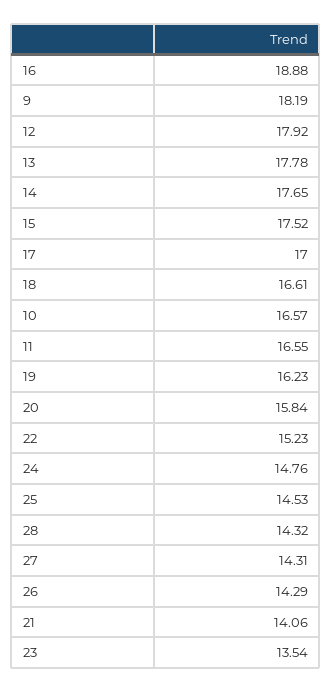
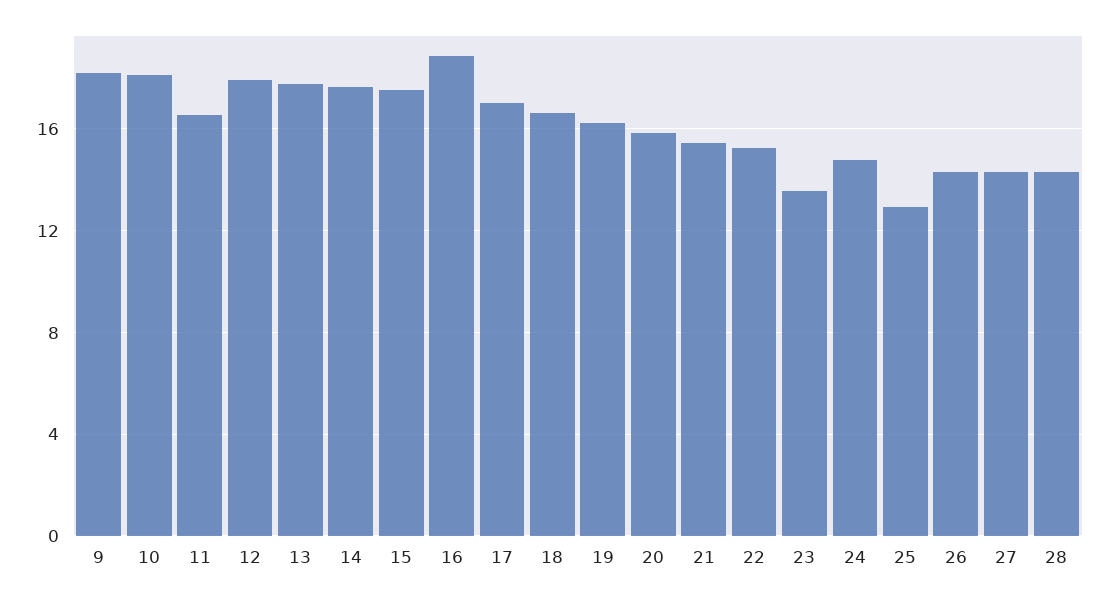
10: 16.57 -> 18
25: 14.53 -> 13
21: 14.06 -> 15.5

